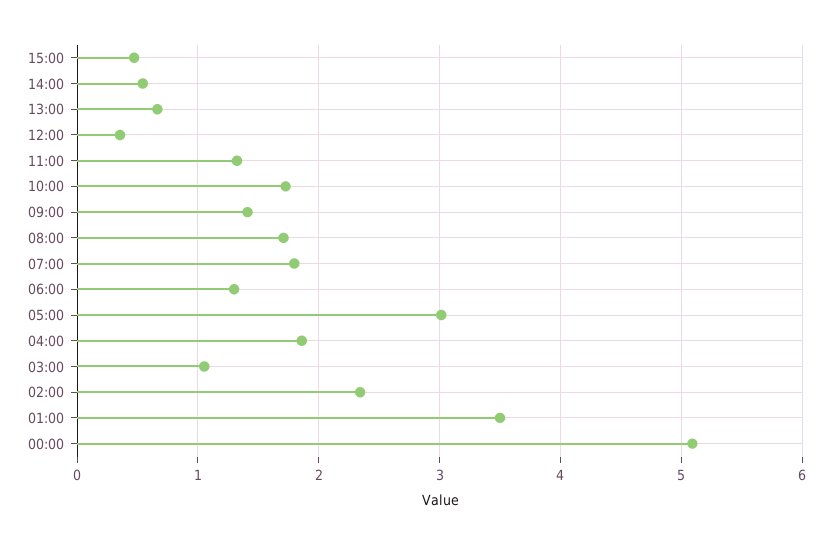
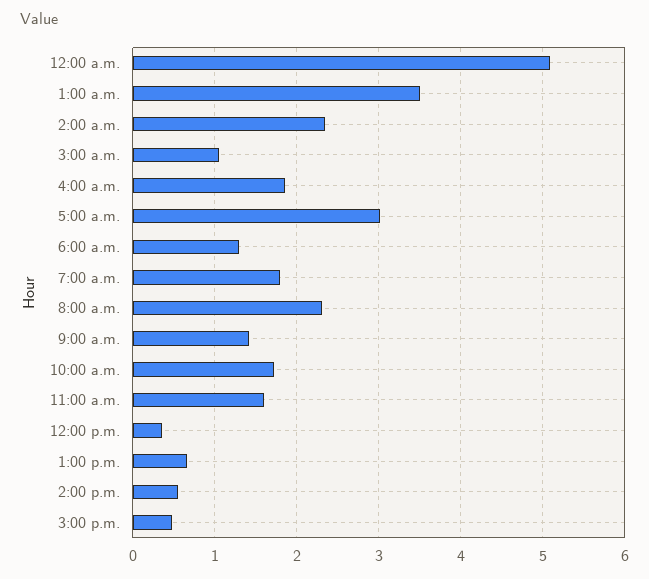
11:00: 1.3 -> 1.6
08:00: 1.7 -> 2.3

